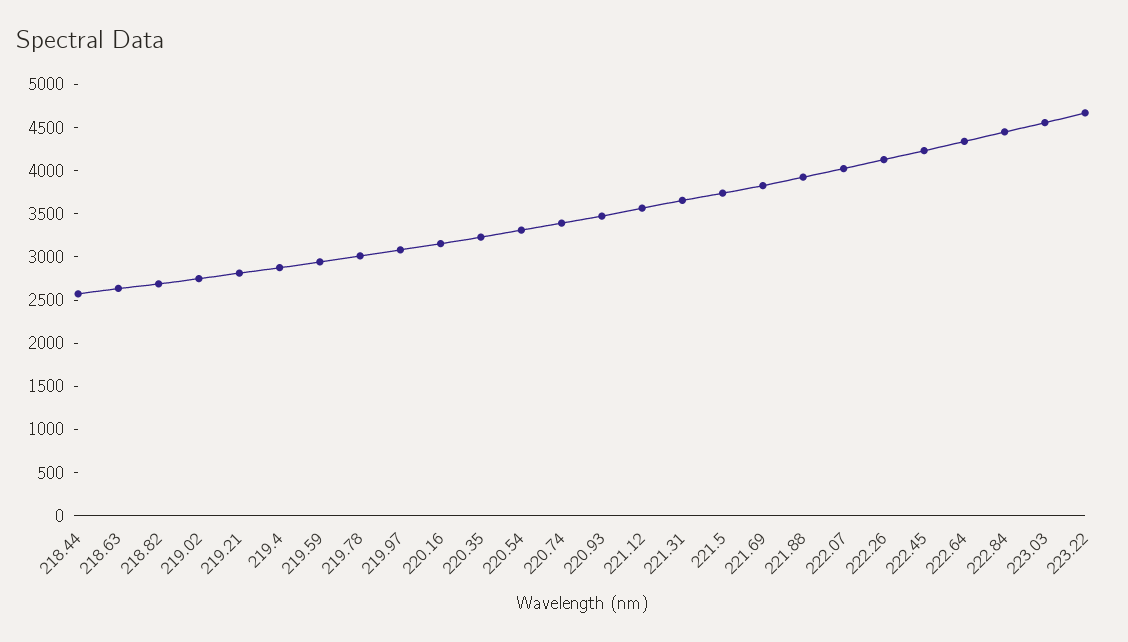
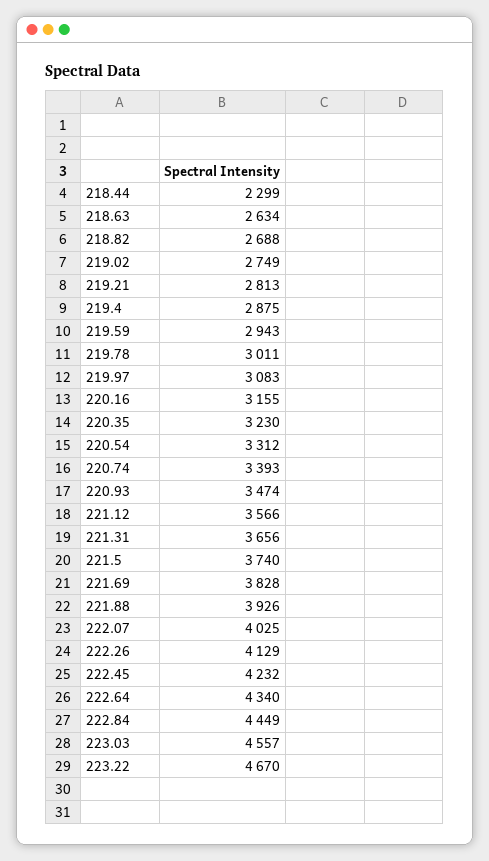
218.44: 2600 -> 2299

